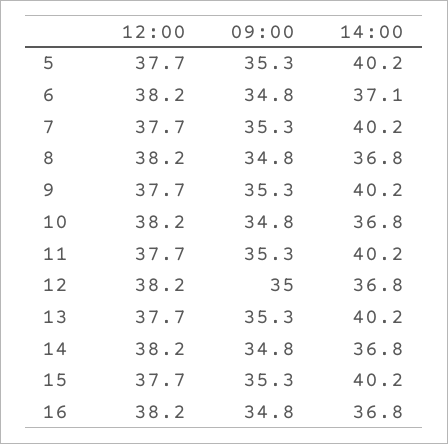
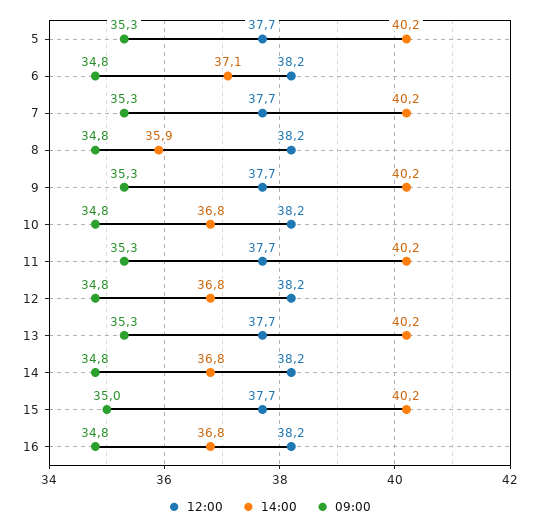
14:00, 8: 36.8 -> 35.9
09:00, 12: 35 -> 34.8
09:00, 15: 35.3 -> 35

